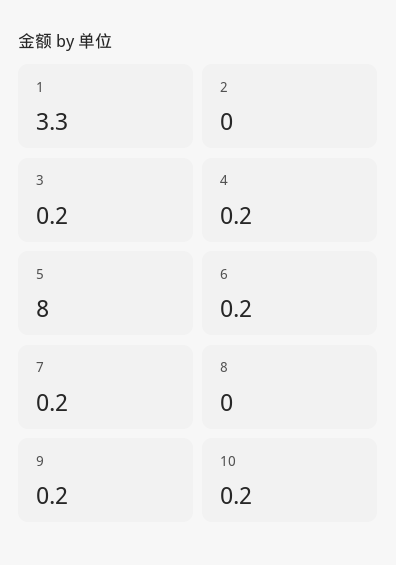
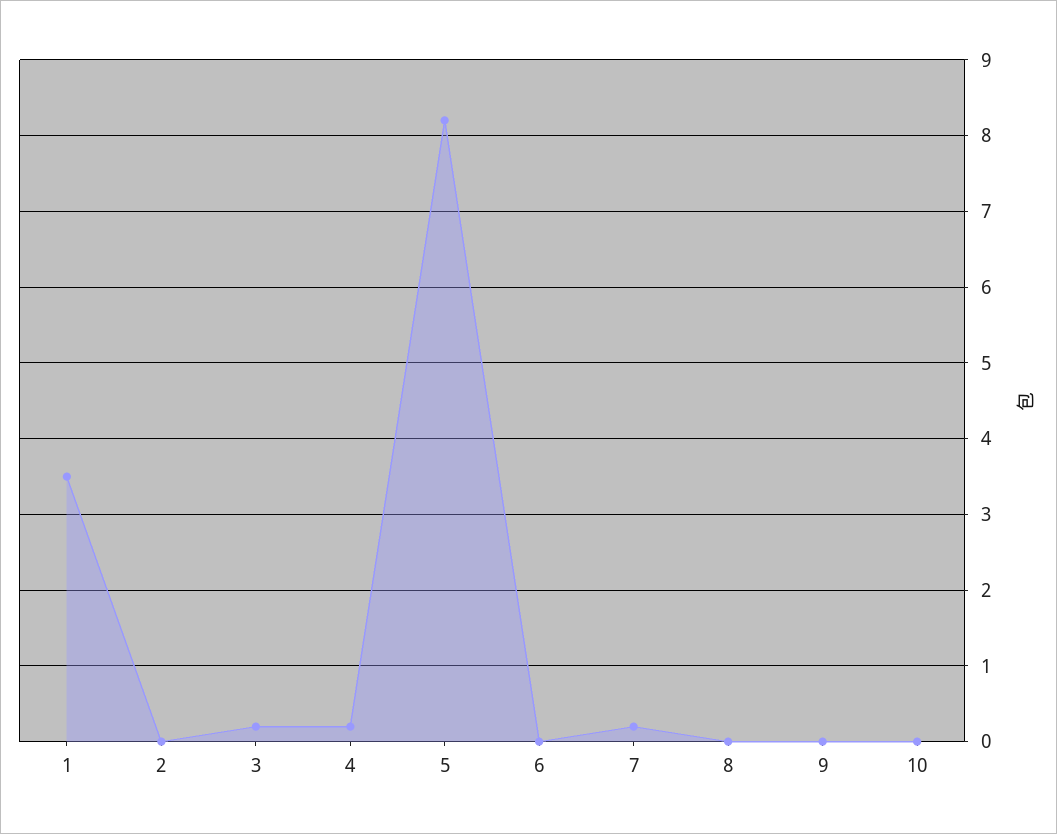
1: 3.3 -> 3.5
5: 8 -> 8.2
6: 0.2 -> 0
9: 0.2 -> 0
10: 0.2 -> 0

